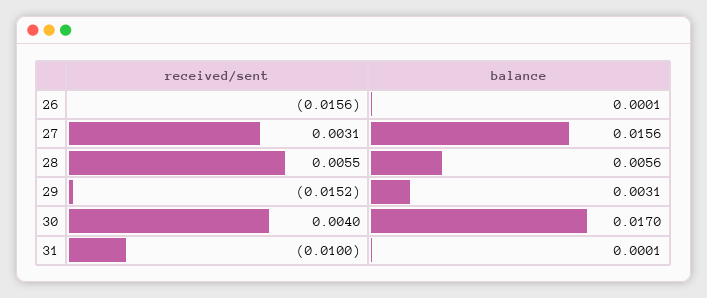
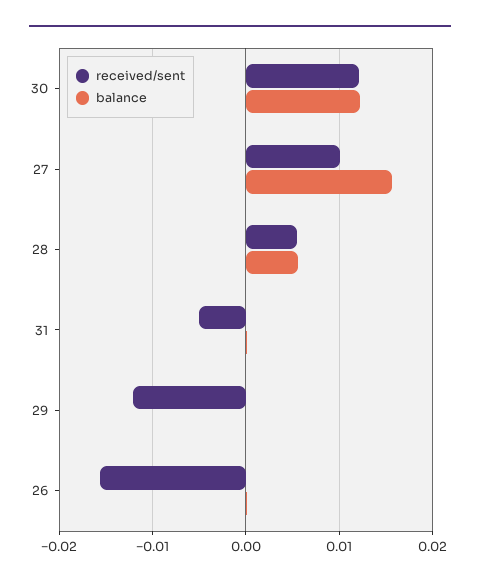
received/sent, 27: 0.0031 -> 0.01
received/sent, 29: -0.0152 -> -0.012
balance, 29: 0.0031 -> 0
received/sent, 30: 0.004 -> 0.012
balance, 30: 0.017 -> 0.012
received/sent, 31: -0.01 -> -0.005

